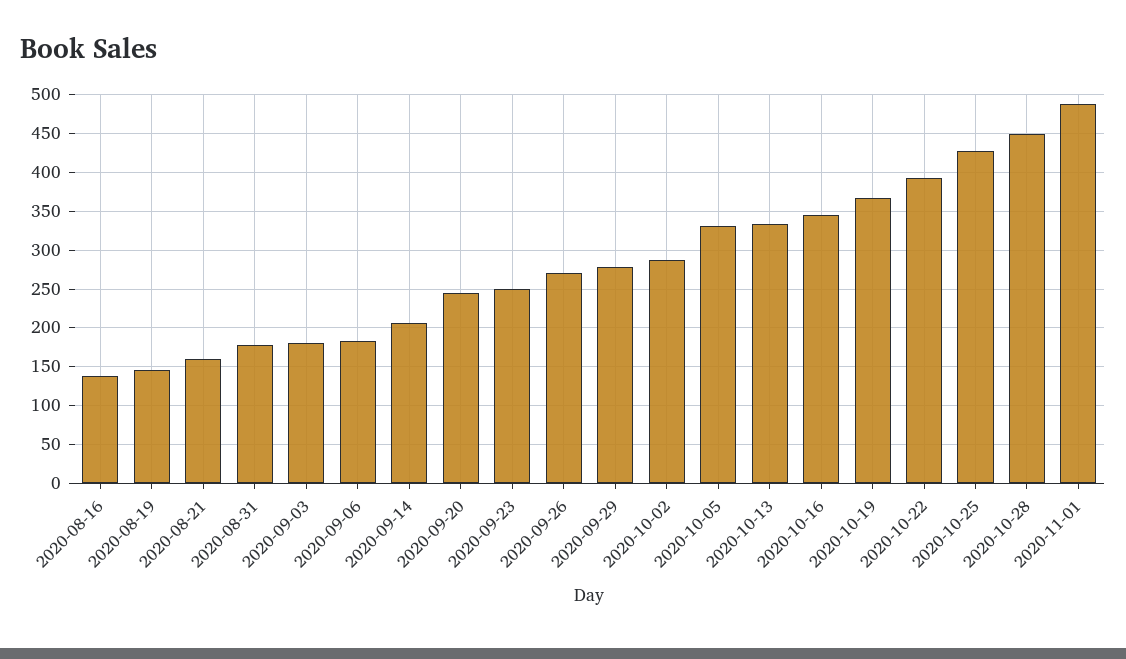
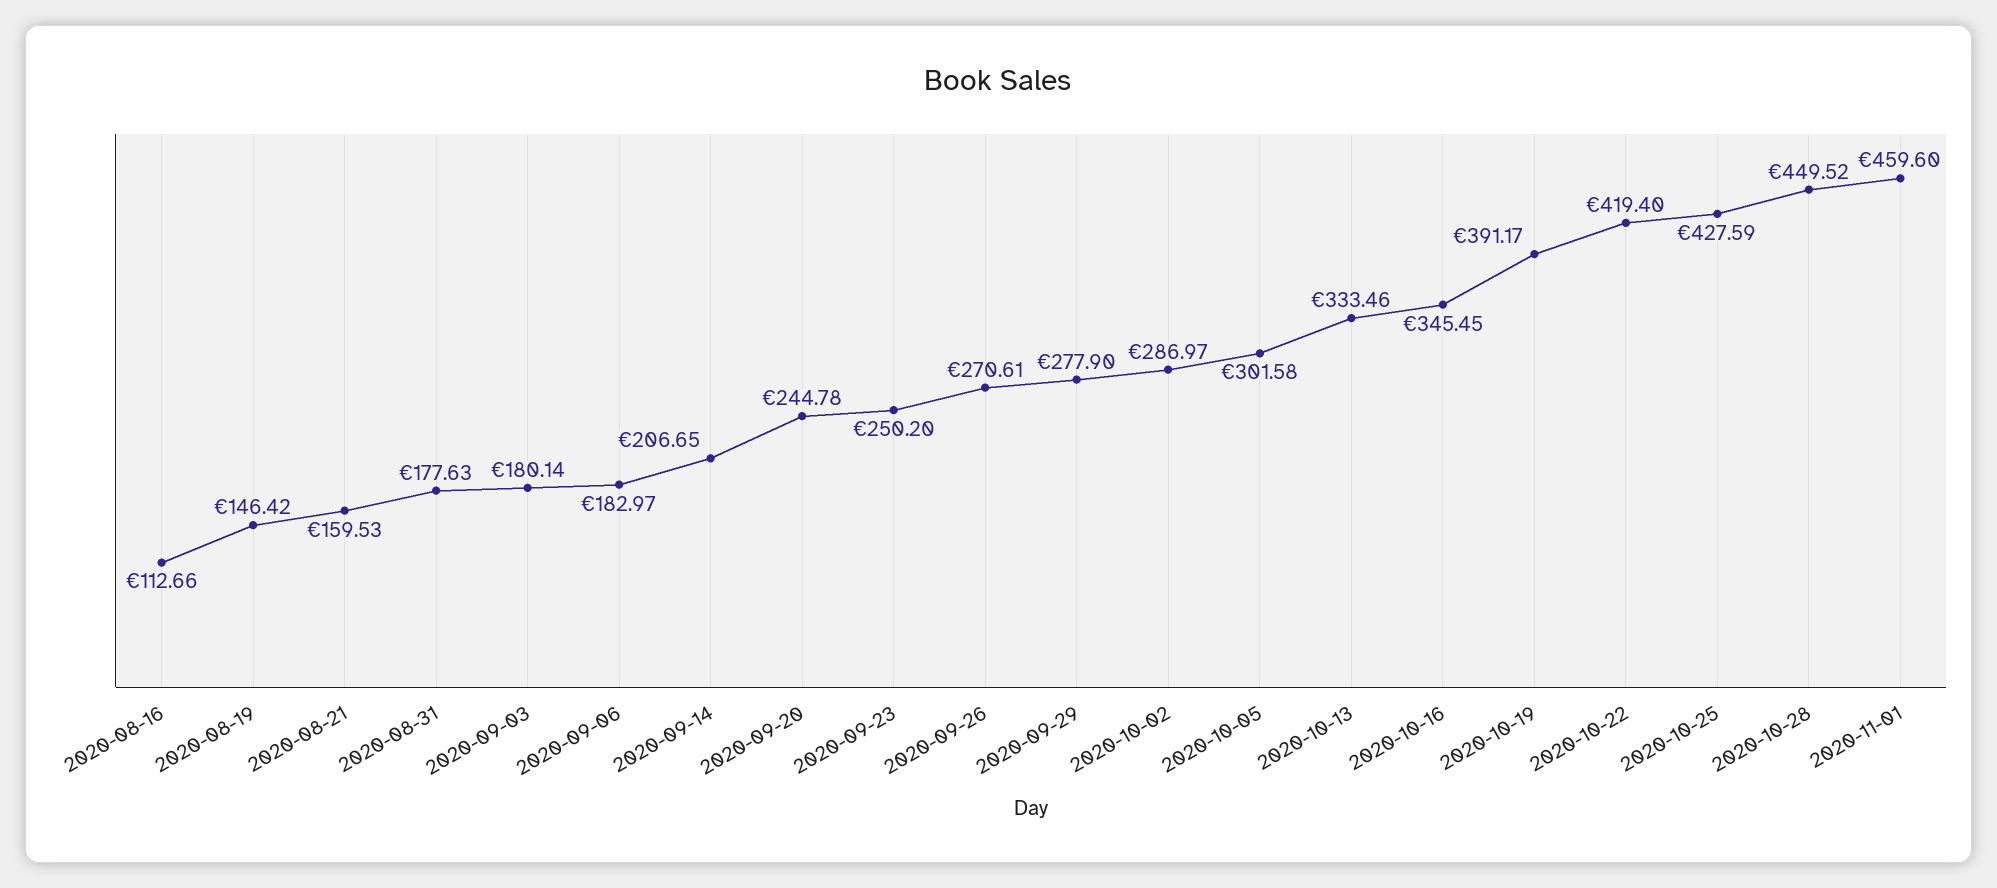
2020-08-16: 140 -> 112.66
2020-10-05: 330 -> 301.58
2020-10-19: 370 -> 391.17
2020-10-22: 390 -> 419.4
2020-11-01: 490 -> 459.6

